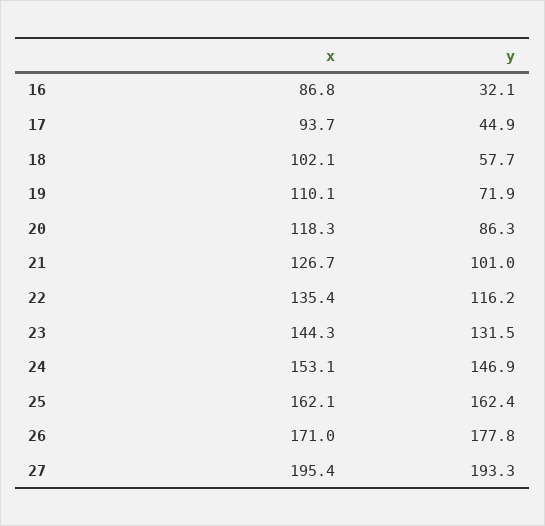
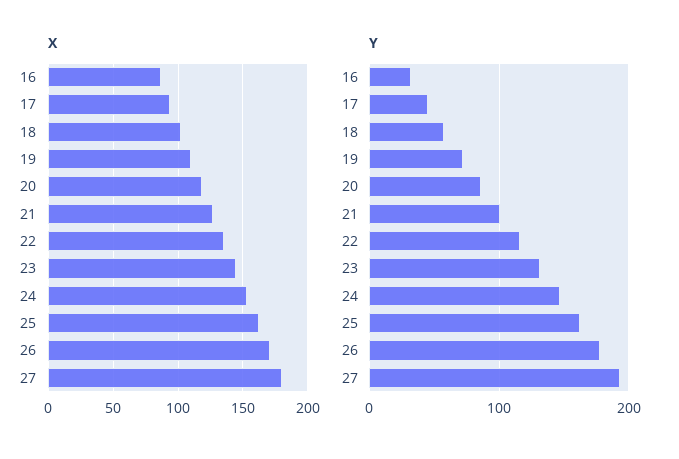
x, 27: 195.4 -> 180

